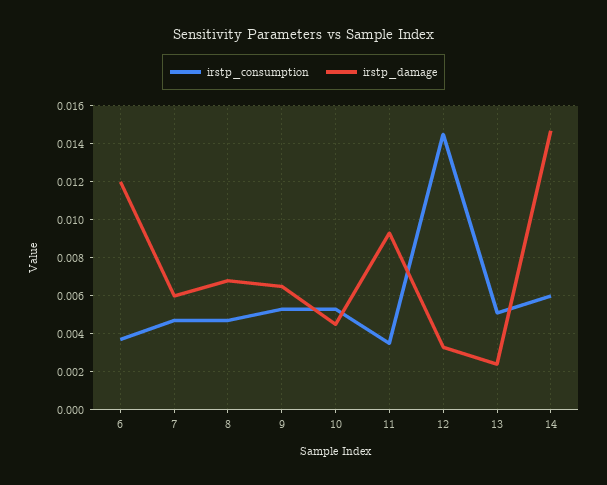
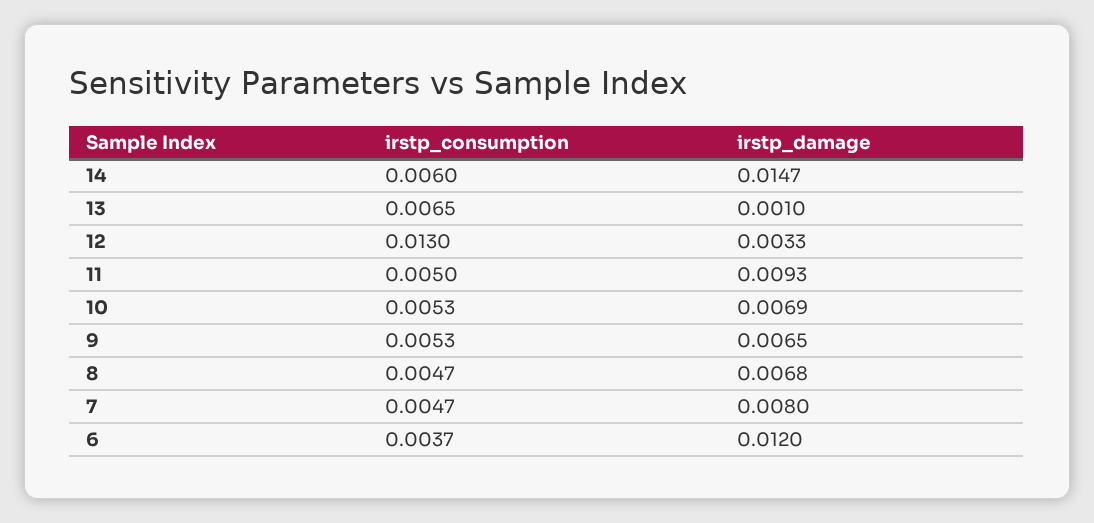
irstp_damage, 7: 0.006 -> 0.008
irstp_damage, 10: 0.0045 -> 0.0069
irstp_consumption, 11: 0.0035 -> 0.005
irstp_consumption, 12: 0.0145 -> 0.013
irstp_consumption, 13: 0.005 -> 0.0065
irstp_damage, 13: 0.0025 -> 0.001

